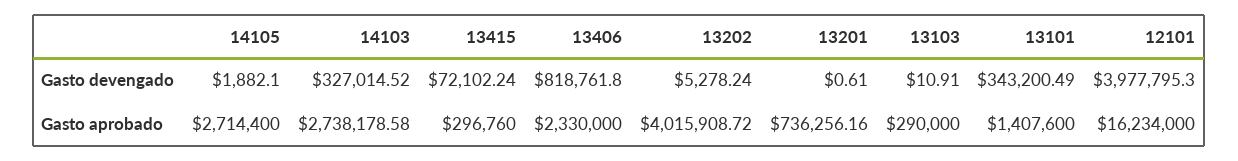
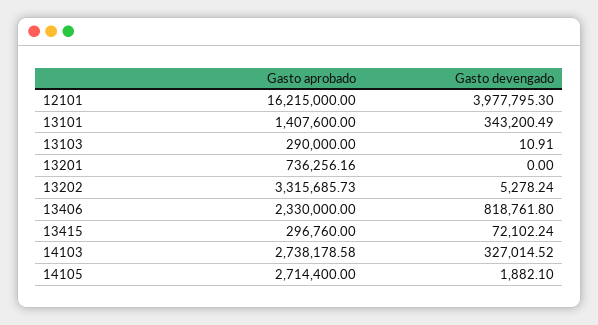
13201, Gasto devengado: 0.61 -> 0
13202, Gasto aprobado: 4015908.72 -> 3315685.73
12101, Gasto aprobado: 16234000 -> 16215000

